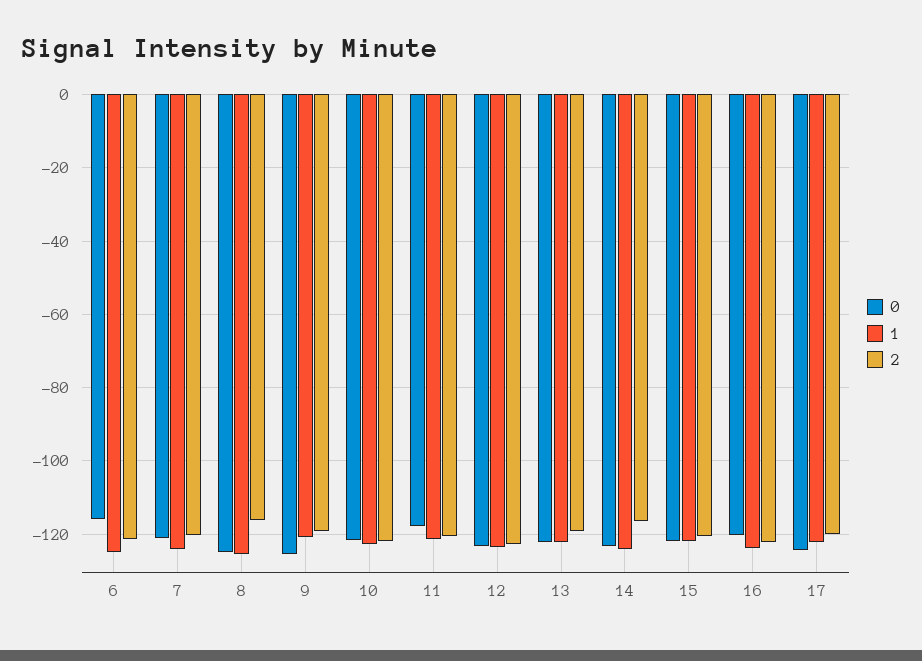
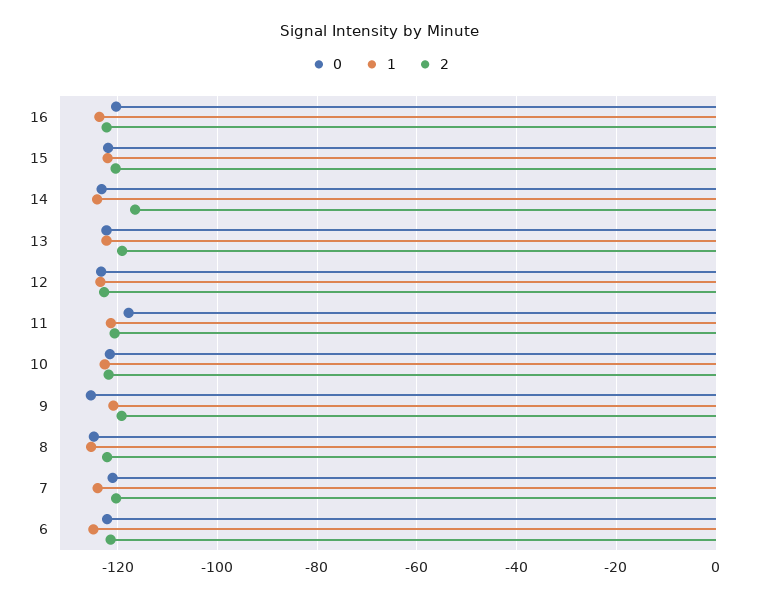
0, 6: -116 -> -122
2, 8: -116 -> -122
0, 17: -124 -> none
1, 17: -122 -> none
2, 17: -120 -> none

